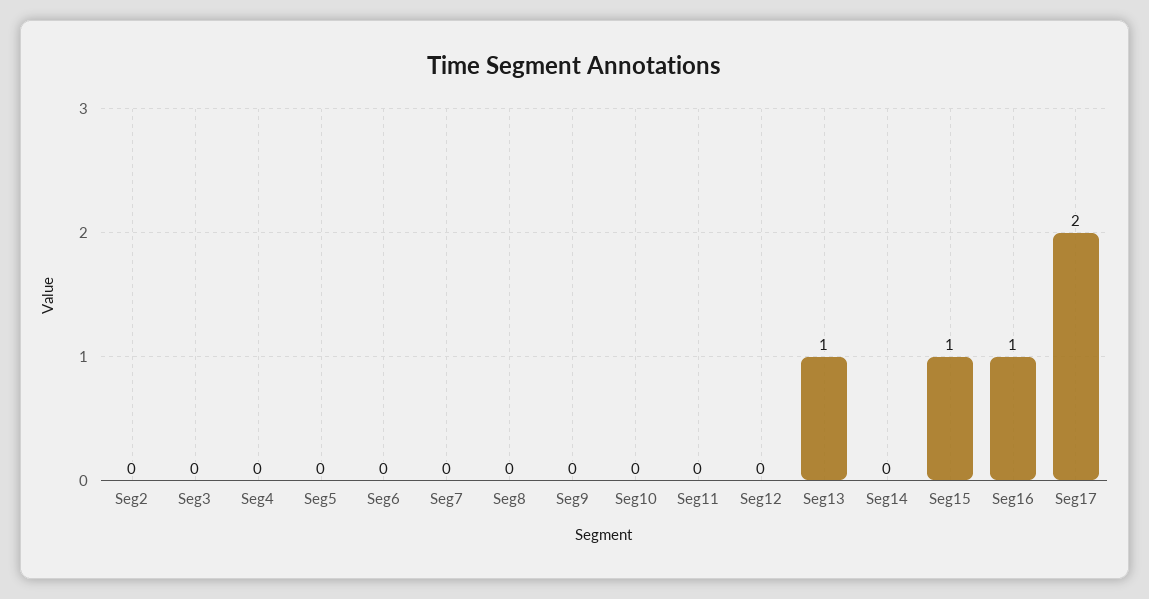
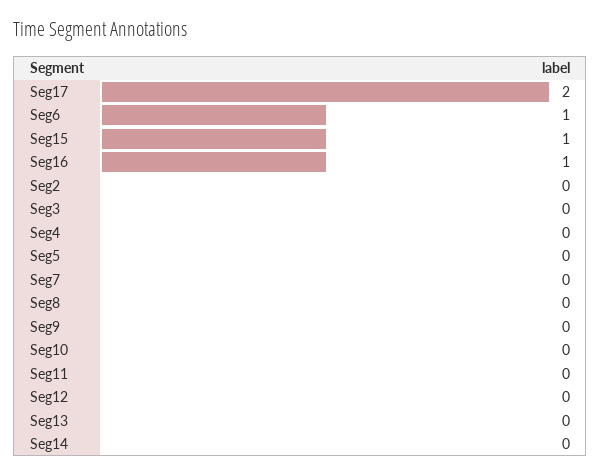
Seg6: 0 -> 1
Seg13: 1 -> 0

